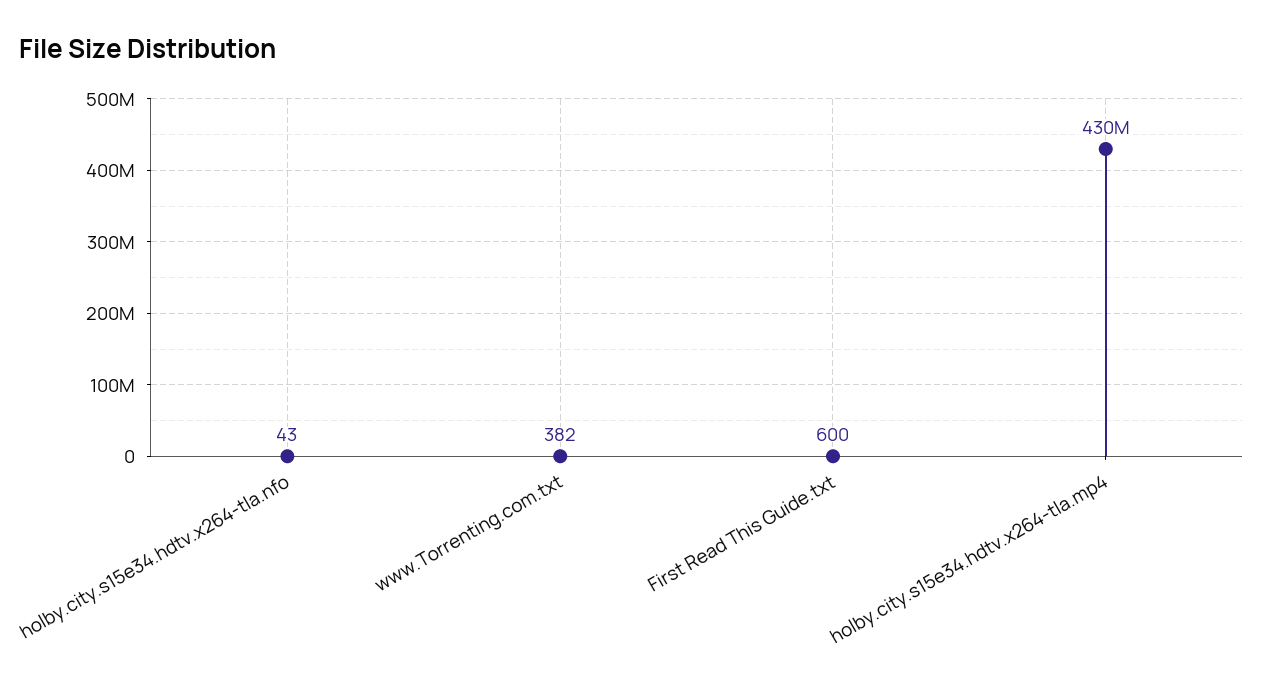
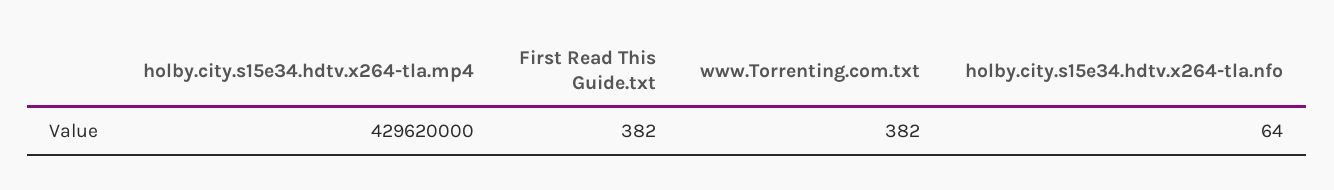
holby.city.s15e34.hdtv.x264-tla.nfo: 43 -> 64
First Read This Guide.txt: 600 -> 382

